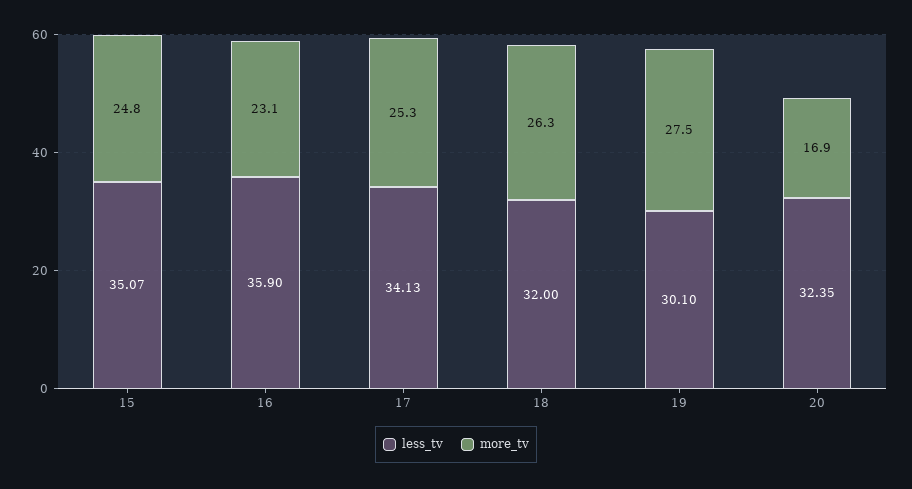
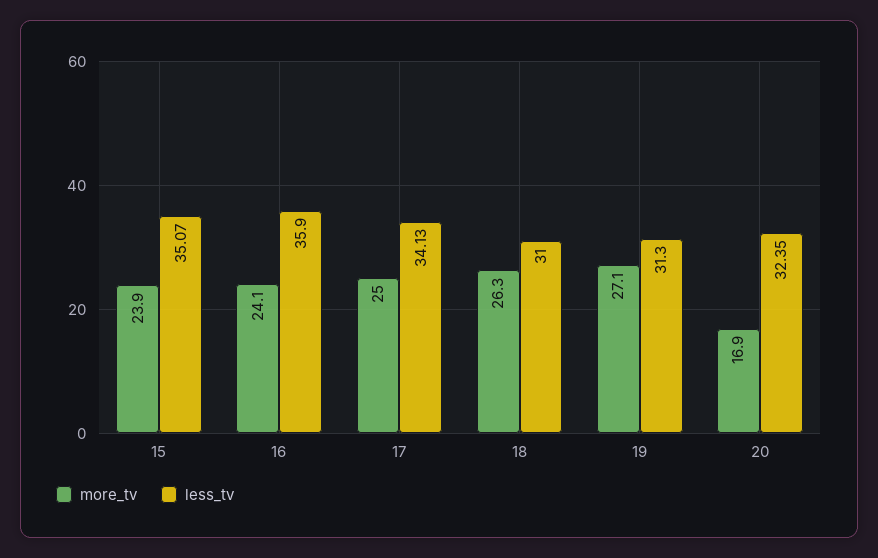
more_tv, 15: 24.8 -> 23.9
more_tv, 16: 23.1 -> 24.1
more_tv, 17: 25.3 -> 25
less_tv, 18: 32 -> 31
less_tv, 19: 30.1 -> 31.3
more_tv, 19: 27.5 -> 27.1

